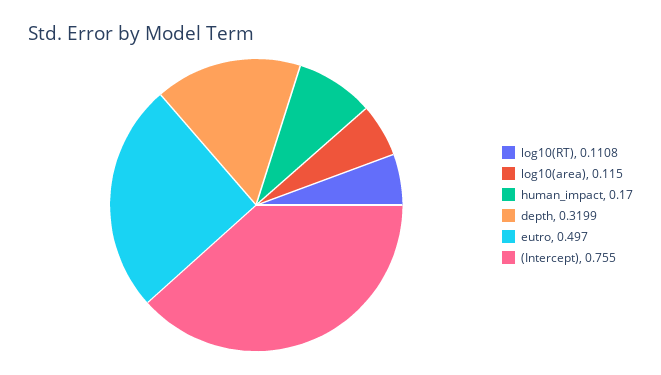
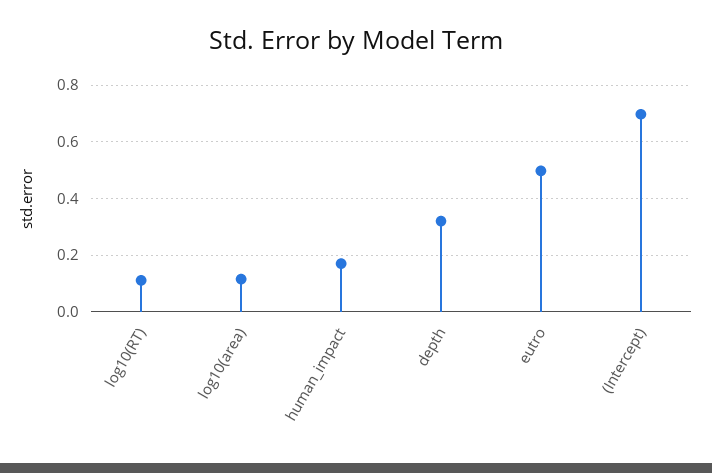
(Intercept): 0.755 -> 0.7

